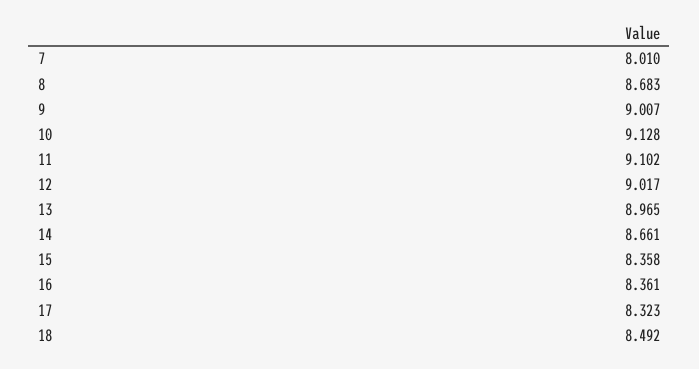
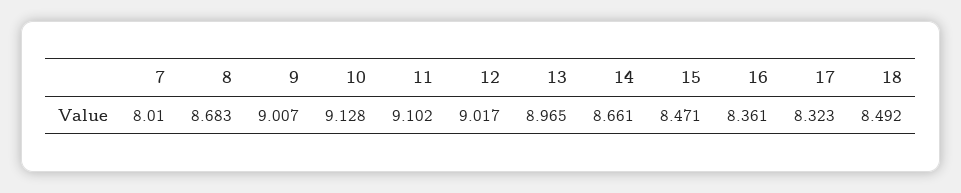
15: 8.358 -> 8.471

